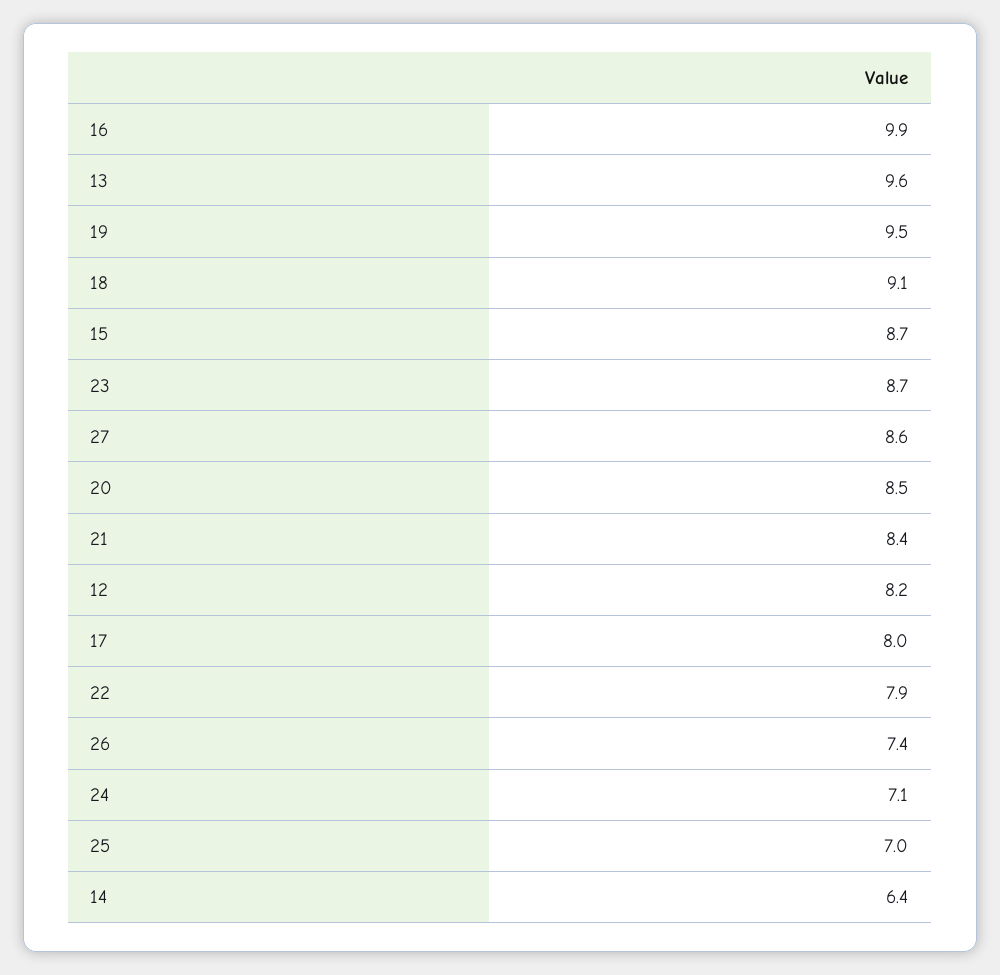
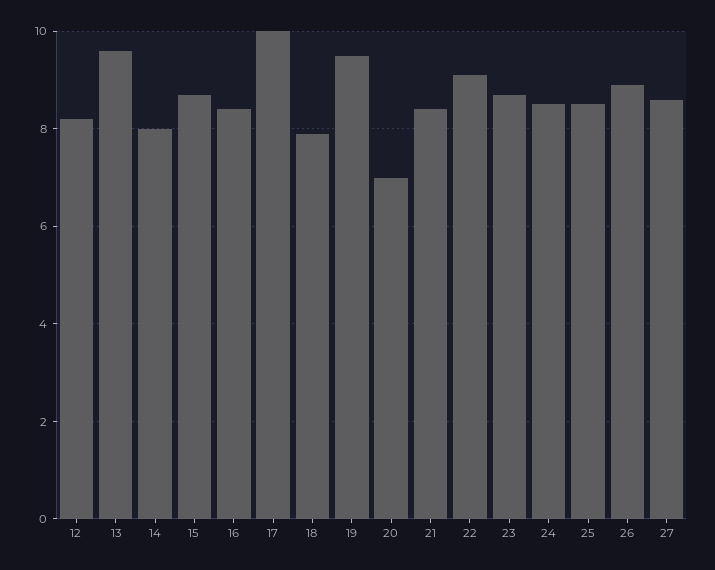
16: 9.9 -> 8.5
18: 9.1 -> 8
20: 8.5 -> 7
17: 8 -> 10
22: 7.9 -> 9
26: 7.4 -> 9
24: 7.1 -> 8.5
25: 7 -> 8.5
14: 6.4 -> 8

